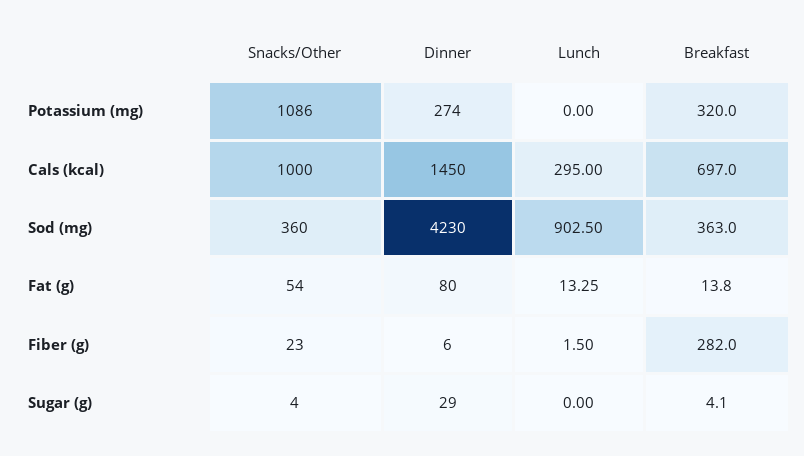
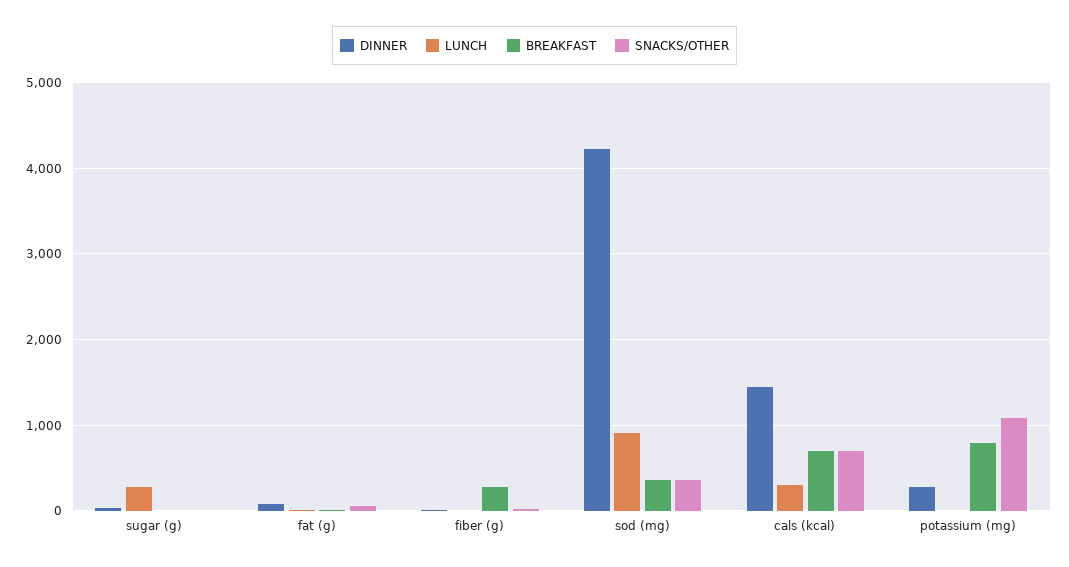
Breakfast, Potassium (mg): 320 -> 800
Snacks/Other, Cals (kcal): 1000 -> 700
Lunch, Sugar (g): 0 -> 300

